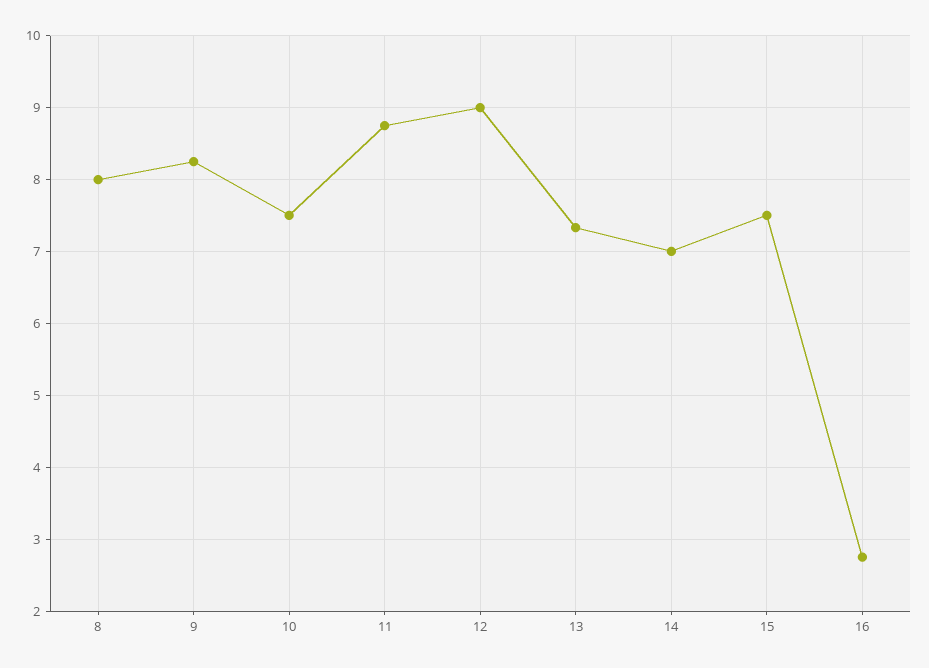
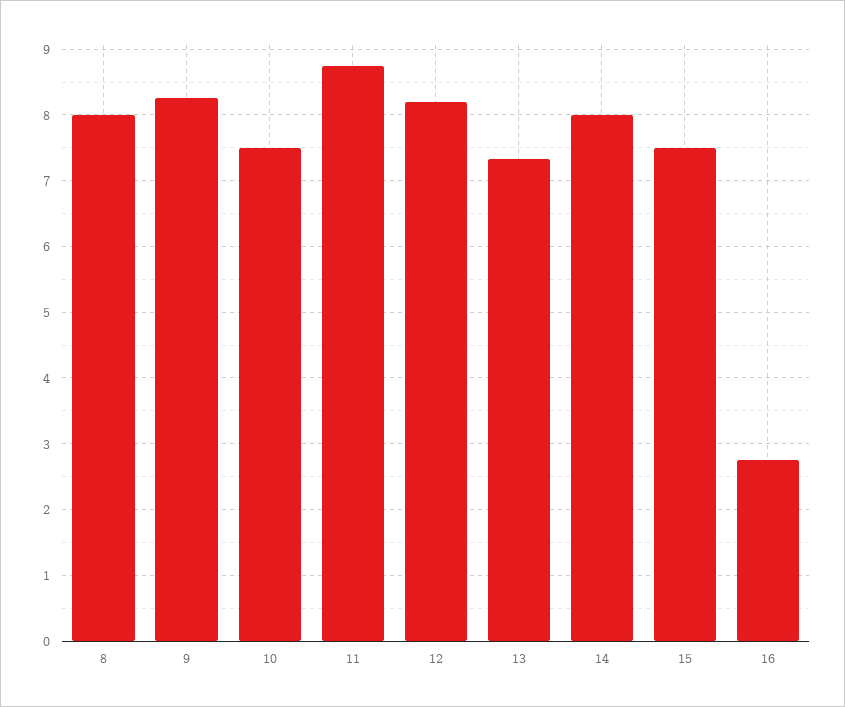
12: 9 -> 8.2
14: 7 -> 8

